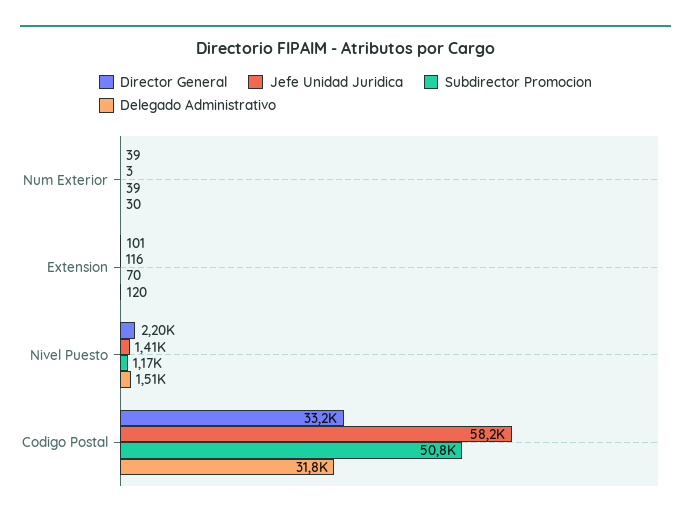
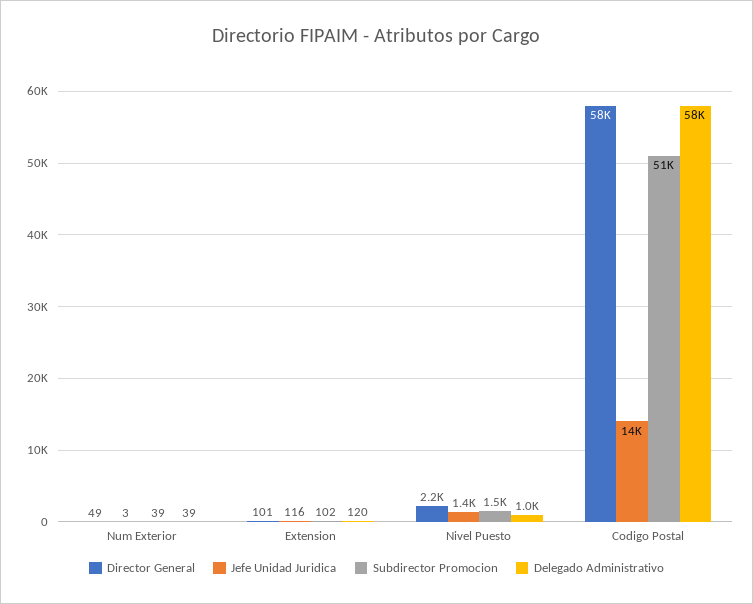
Director General, Num Exterior: 39 -> 49
Delegado Administrativo, Num Exterior: 30 -> 39
Subdirector Promocion, Extension: 70 -> 102
Subdirector Promocion, Nivel Puesto: 1170 -> 1500
Delegado Administrativo, Nivel Puesto: 1510 -> 1000
Director General, Codigo Postal: 33200 -> 58000
Jefe Unidad Juridica, Codigo Postal: 58200 -> 14000
Delegado Administrativo, Codigo Postal: 31800 -> 58000

